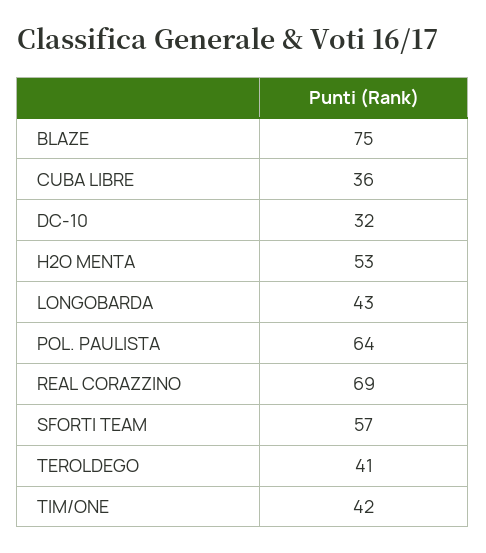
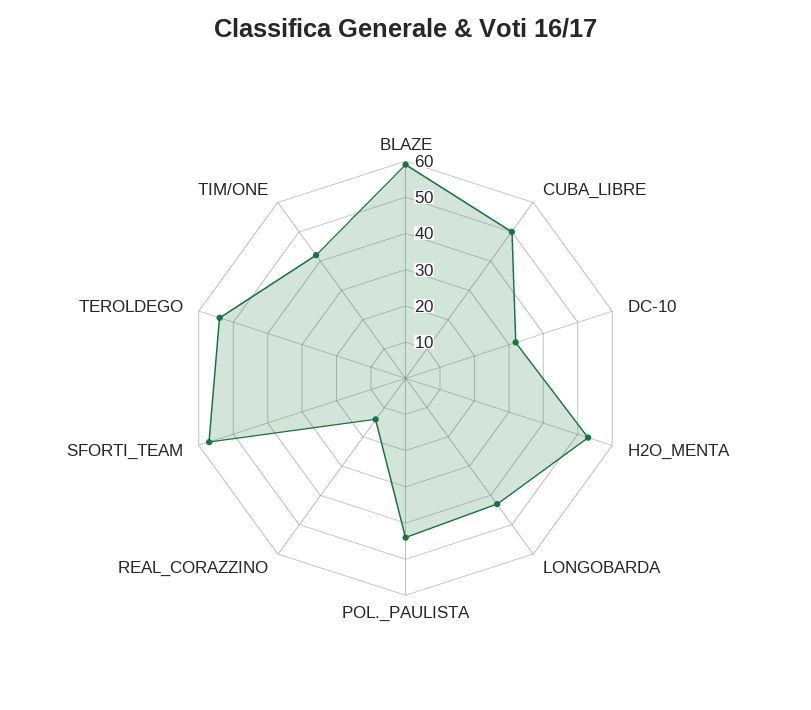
BLAZE: 75 -> 60
CUBA LIBRE: 36 -> 50
POL. PAULISTA: 64 -> 45
REAL CORAZZINO: 69 -> 15
TEROLDEGO: 41 -> 55

